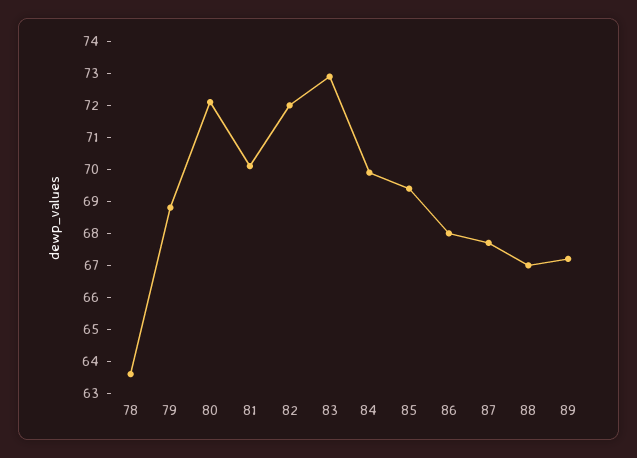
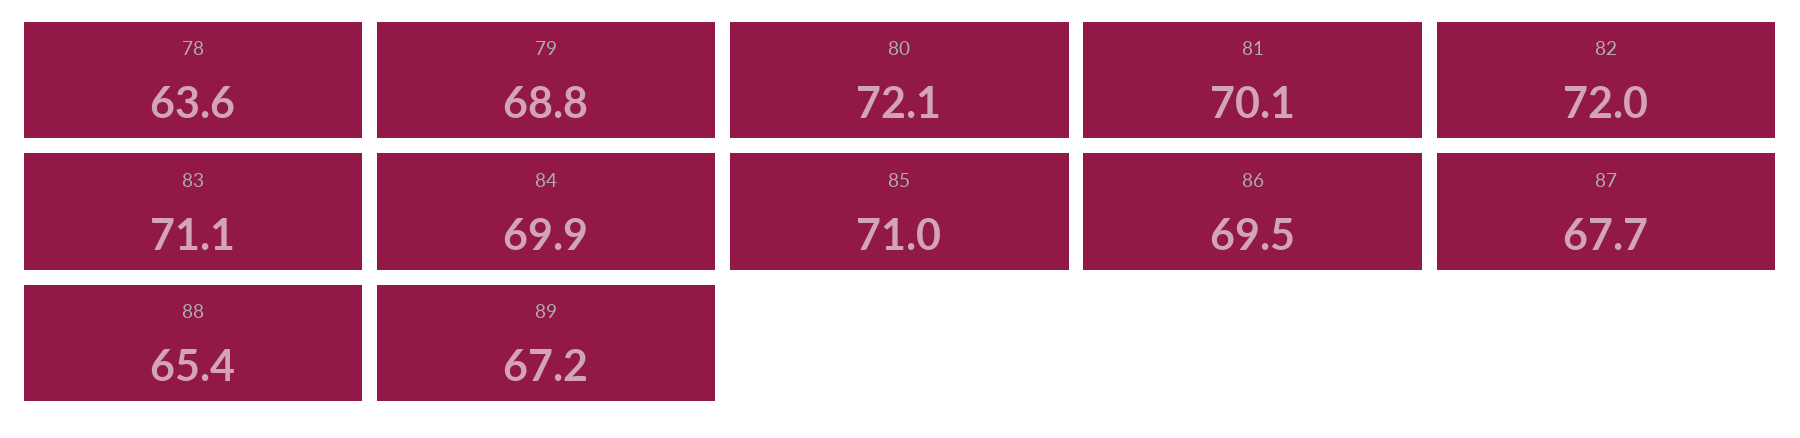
83: 73 -> 71.1
85: 69.5 -> 71
86: 68 -> 69.5
88: 67 -> 65.4

